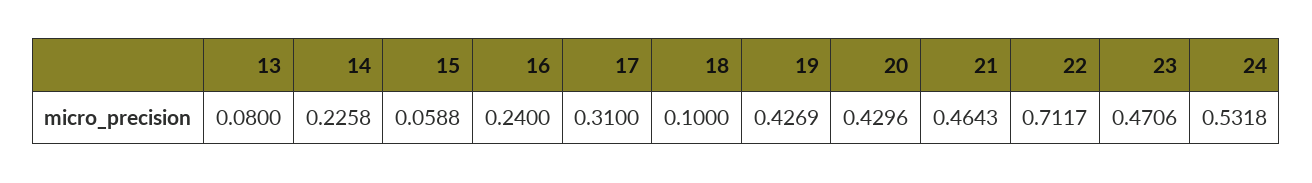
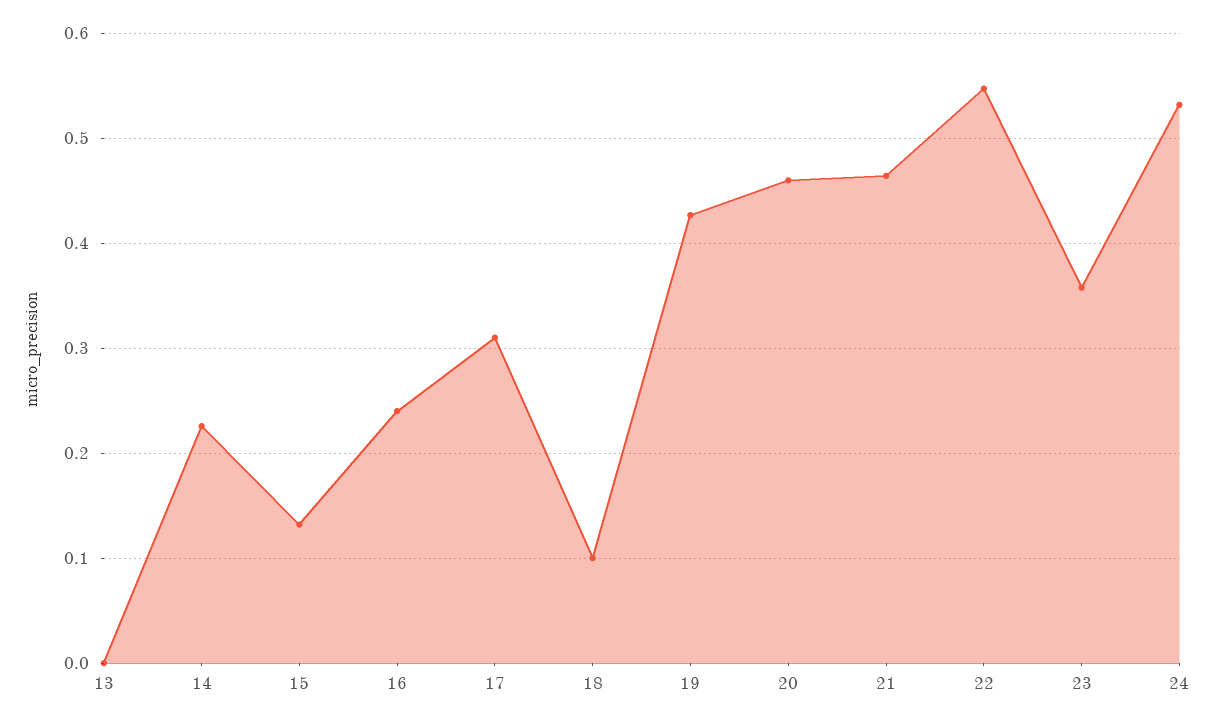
13: 0.08 -> 0
15: 0.0588 -> 0.13
20: 0.4296 -> 0.46
22: 0.7117 -> 0.55
23: 0.4706 -> 0.36

